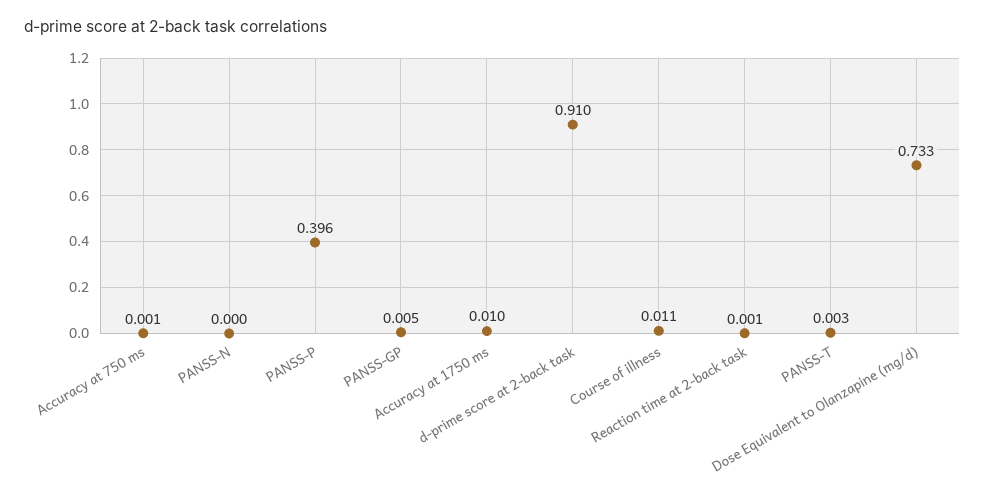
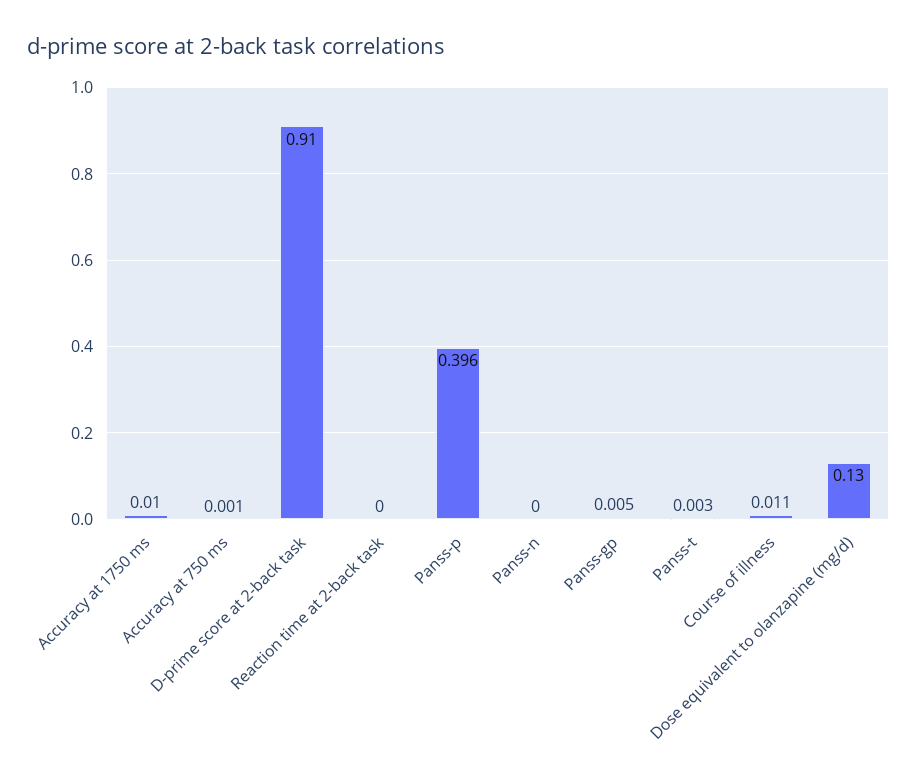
Reaction time at 2-back task: 0.001 -> 0
Dose Equivalent to Olanzapine (mg/d): 0.733 -> 0.13

